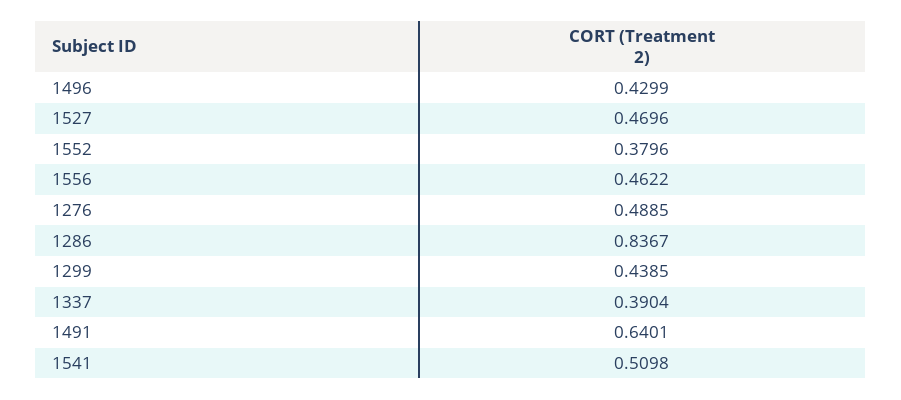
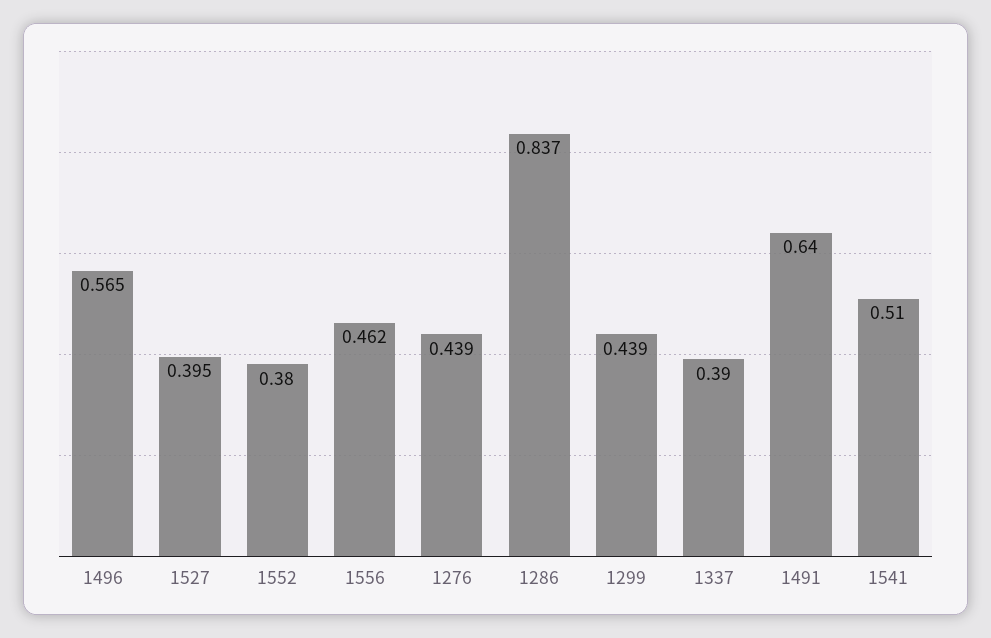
1496: 0.4299 -> 0.565
1527: 0.4696 -> 0.395
1276: 0.4885 -> 0.439

